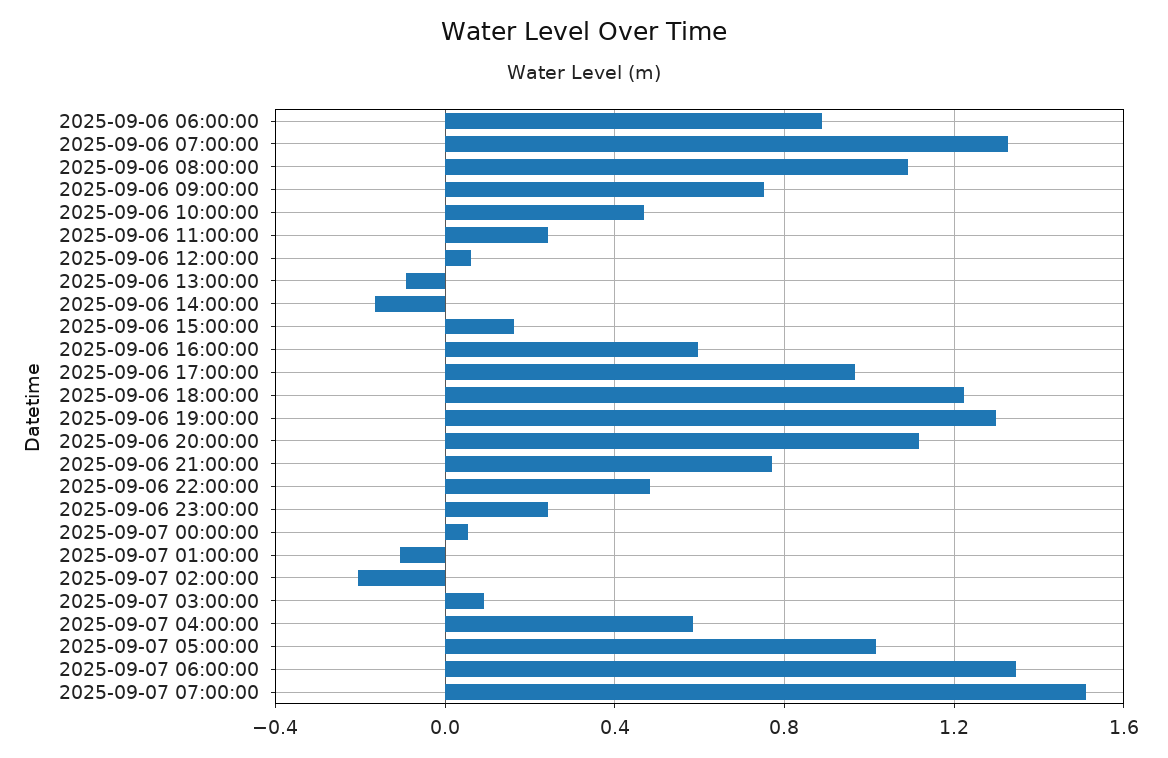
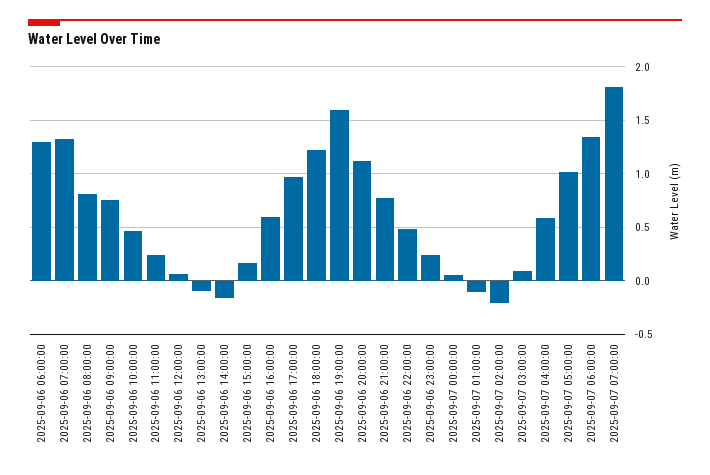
2025-09-06 06:00:00: 0.9 -> 1.3
2025-09-06 08:00:00: 1.1 -> 0.8
2025-09-06 19:00:00: 1.3 -> 1.6
2025-09-07 07:00:00: 1.5 -> 1.8

